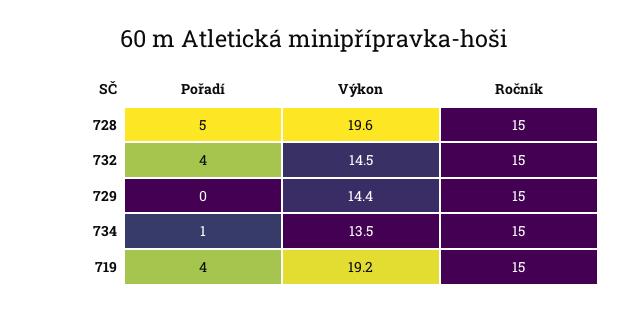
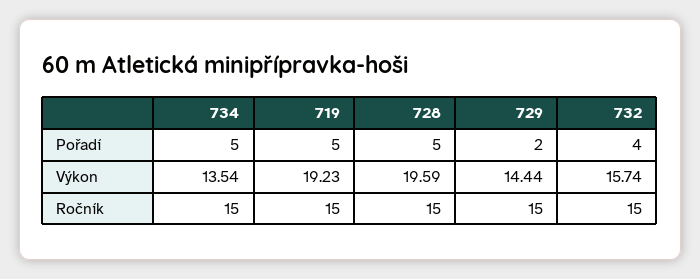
Výkon, 732: 14.5 -> 15.74
Pořadí, 729: 0 -> 2
Pořadí, 734: 1 -> 5
Pořadí, 719: 4 -> 5

